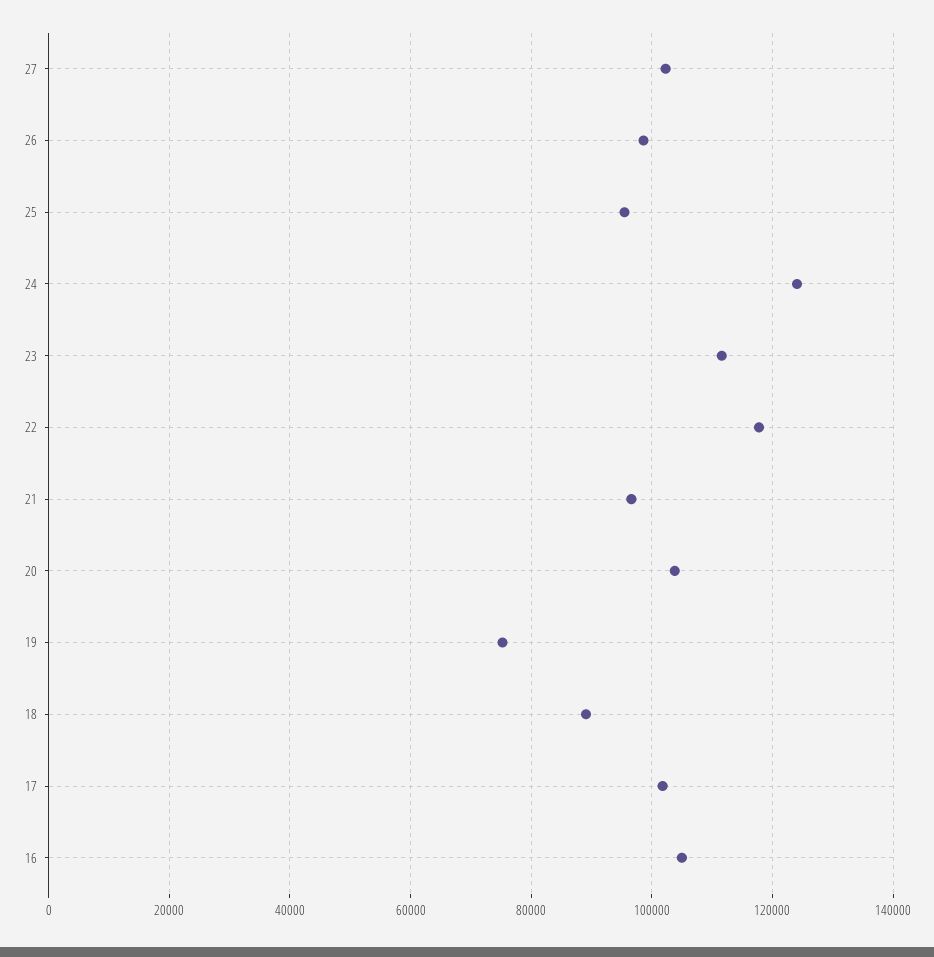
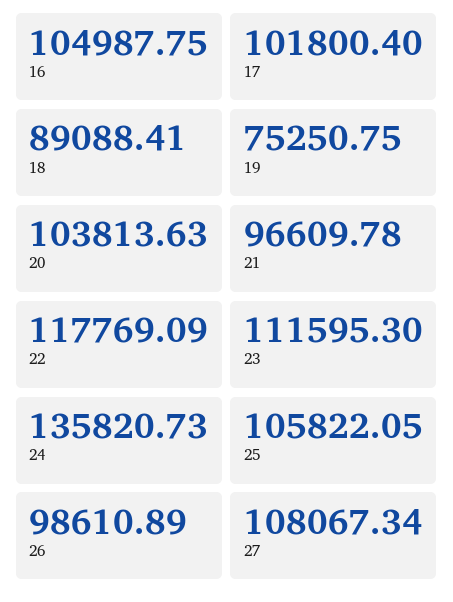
27: 102000 -> 108067.34
25: 96000 -> 105822.05
24: 124000 -> 135820.73

